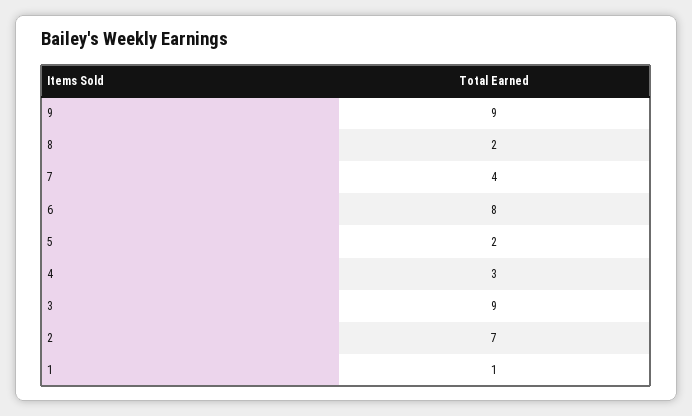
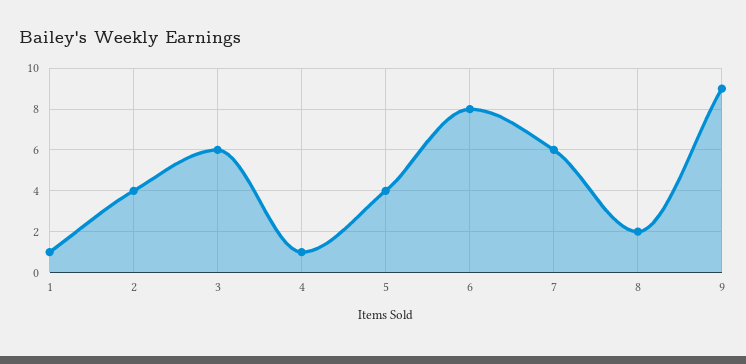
7: 4 -> 6
5: 2 -> 4
4: 3 -> 1
3: 9 -> 6
2: 7 -> 4

